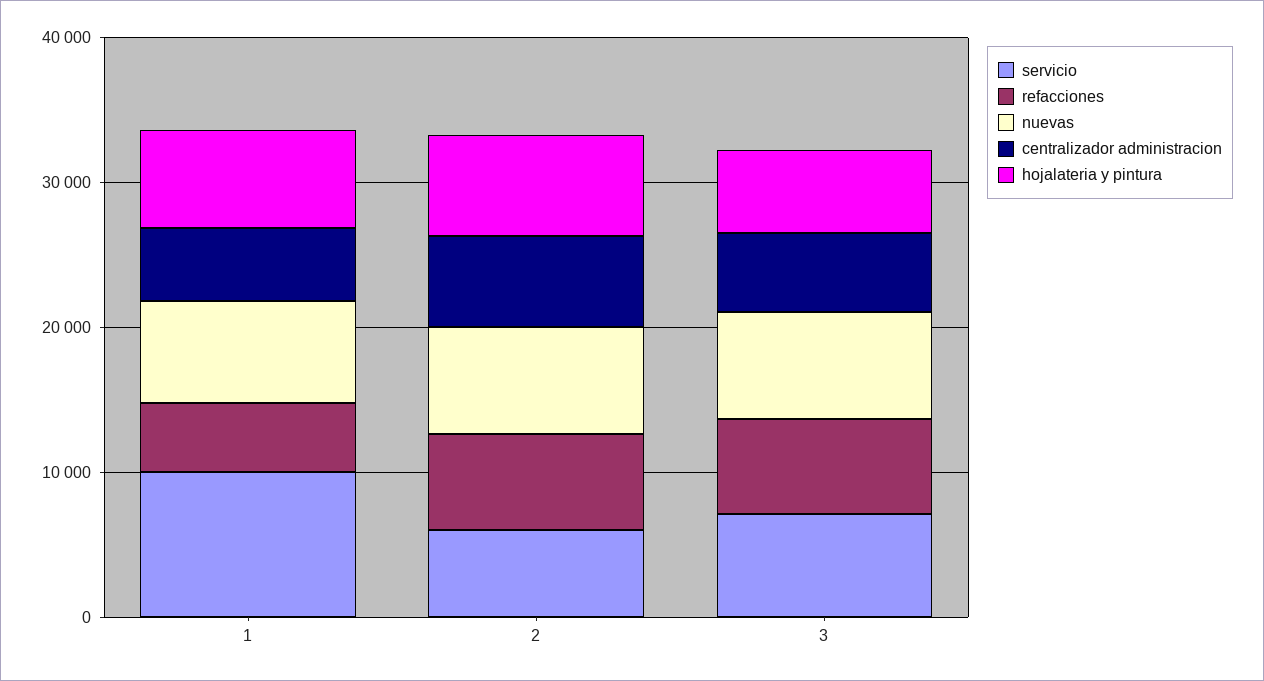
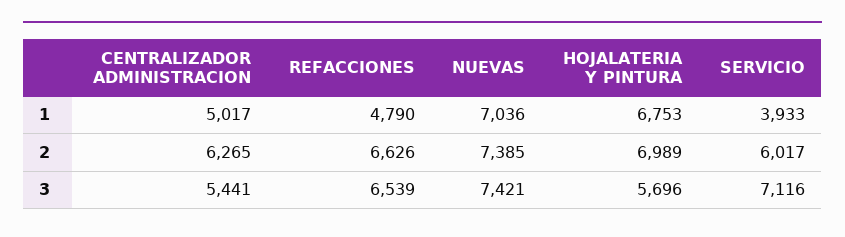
servicio, 1: 10000 -> 3933

